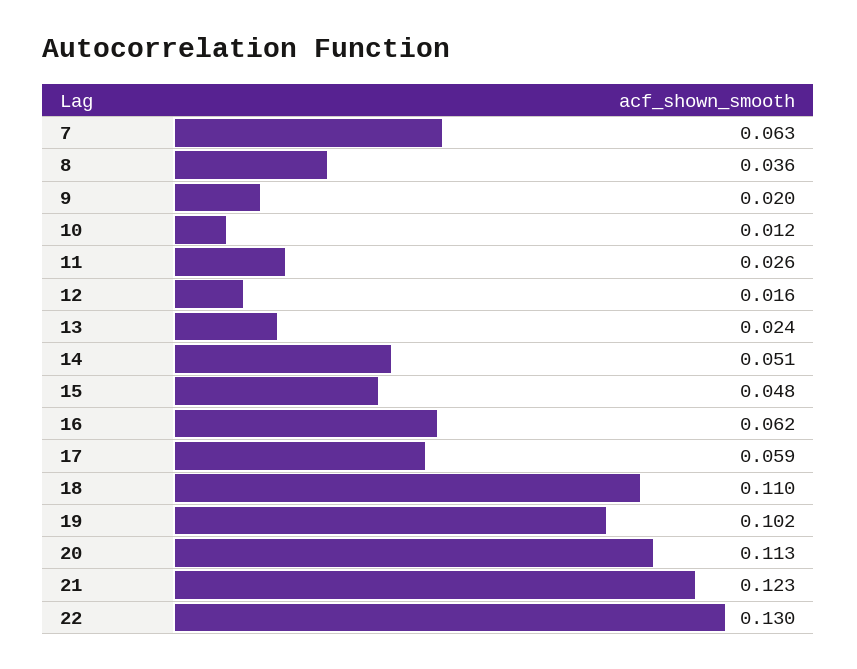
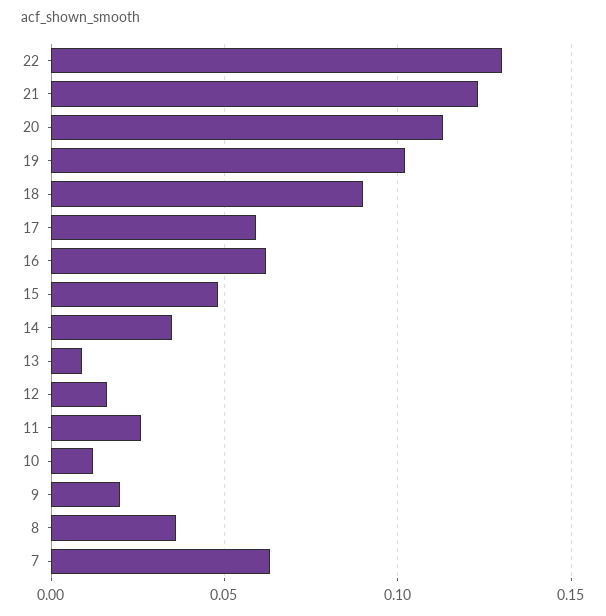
13: 0.024 -> 0.01
14: 0.051 -> 0.035
18: 0.11 -> 0.09

